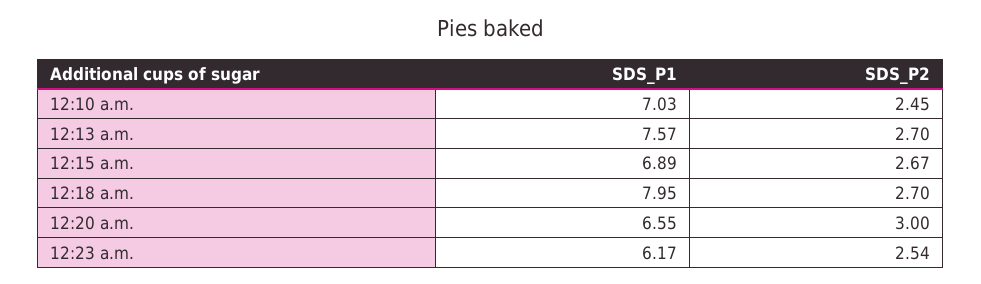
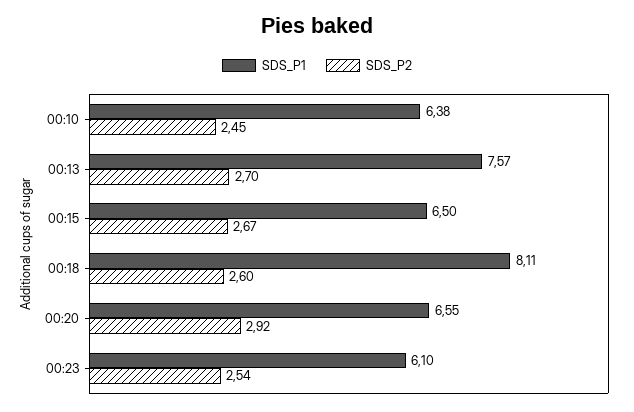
SDS_P1, 12:10 a.m.: 7.03 -> 6.38
SDS_P1, 12:15 a.m.: 6.89 -> 6.5
SDS_P1, 12:18 a.m.: 7.95 -> 8.11
SDS_P2, 12:18 a.m.: 2.7 -> 2.6
SDS_P2, 12:20 a.m.: 3 -> 2.92
SDS_P1, 12:23 a.m.: 6.17 -> 6.1

